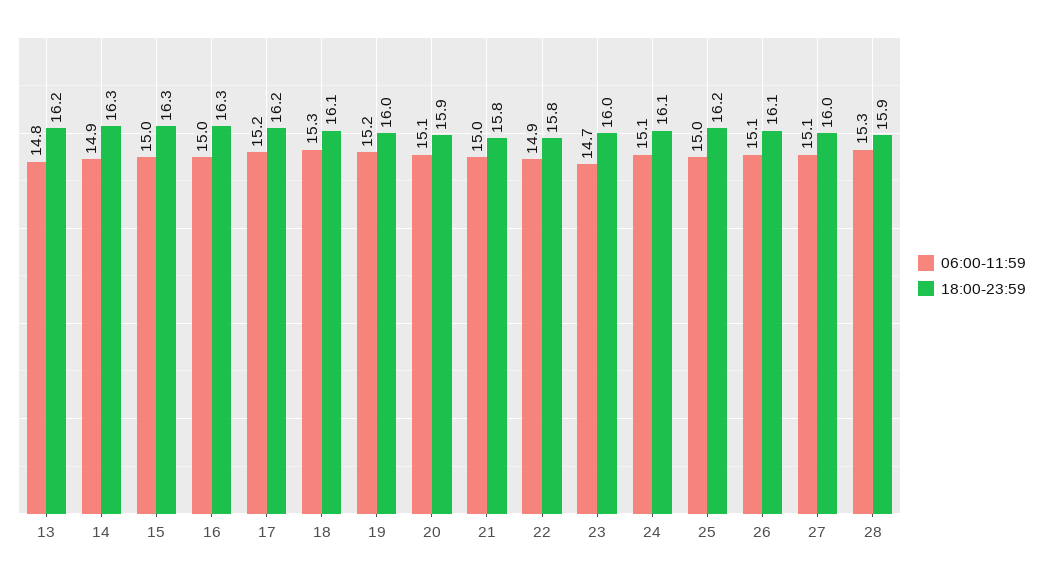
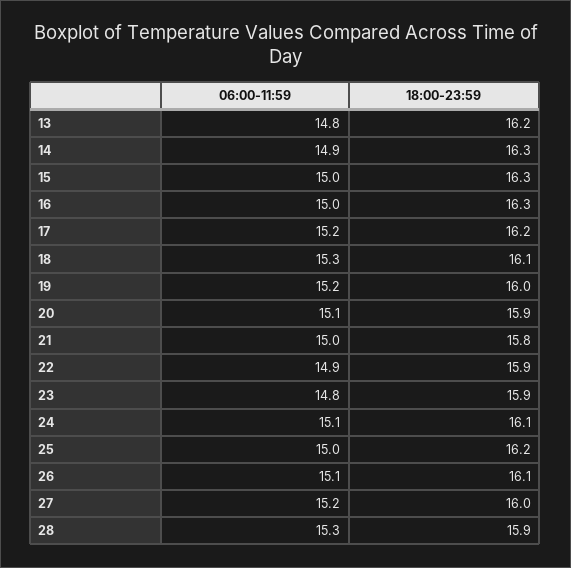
18:00-23:59, 22: 15.8 -> 15.9
06:00-11:59, 23: 14.7 -> 14.8
18:00-23:59, 23: 16 -> 15.9
06:00-11:59, 27: 15.1 -> 15.2

